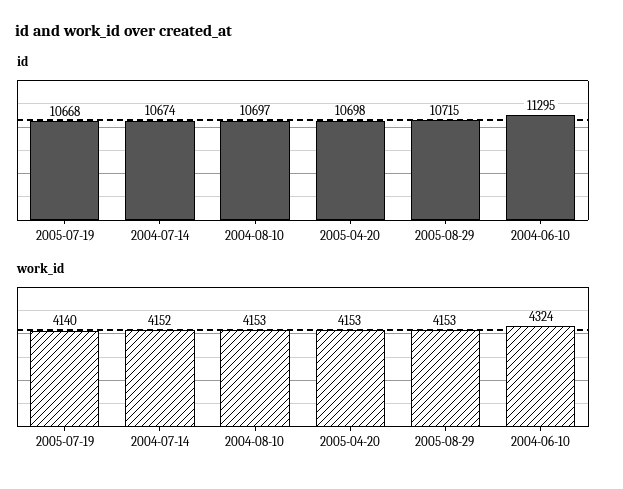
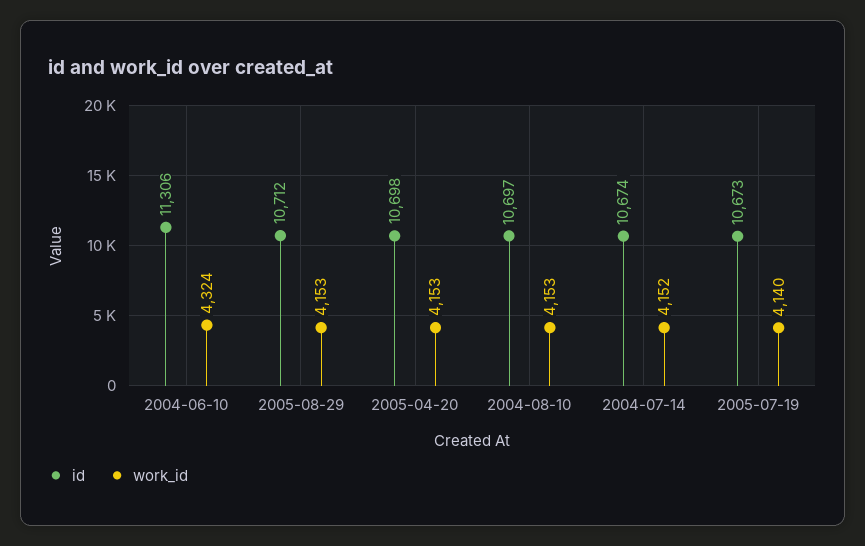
id, 2005-07-19: 10668 -> 10673
id, 2005-08-29: 10715 -> 10712
id, 2004-06-10: 11295 -> 11306

